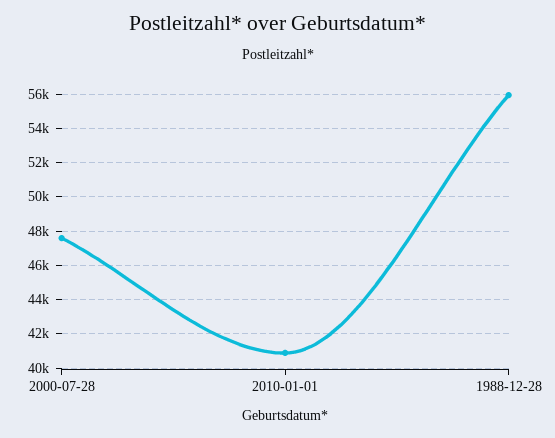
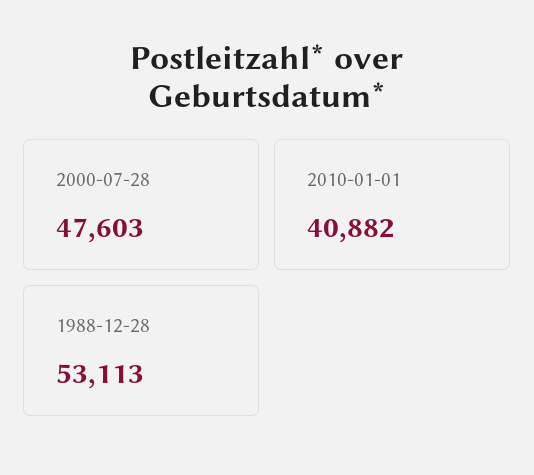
1988-12-28: 56000 -> 53113

